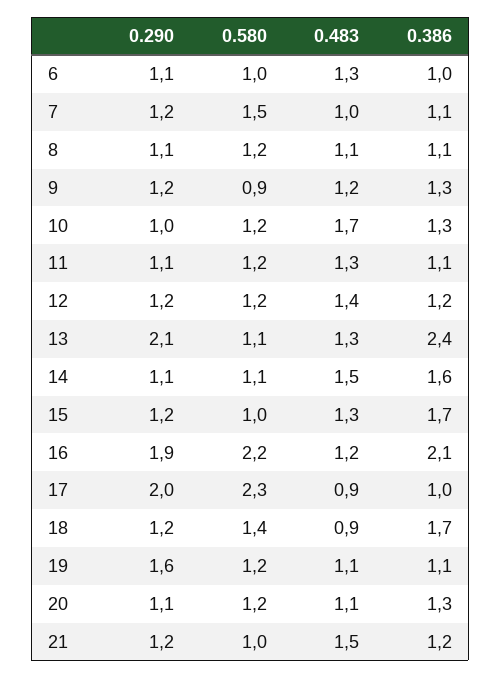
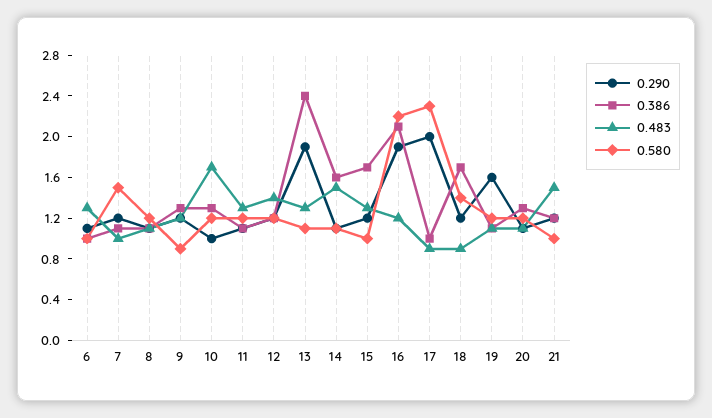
0.290, 13: 2.1 -> 1.9

